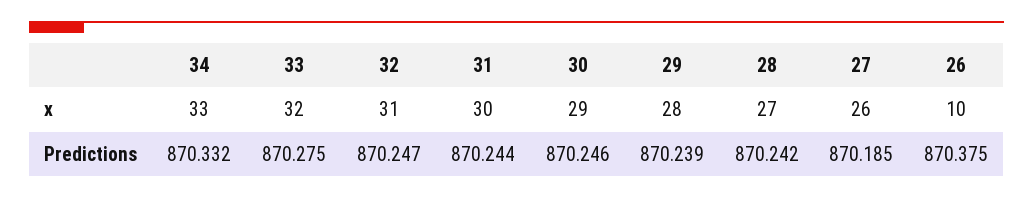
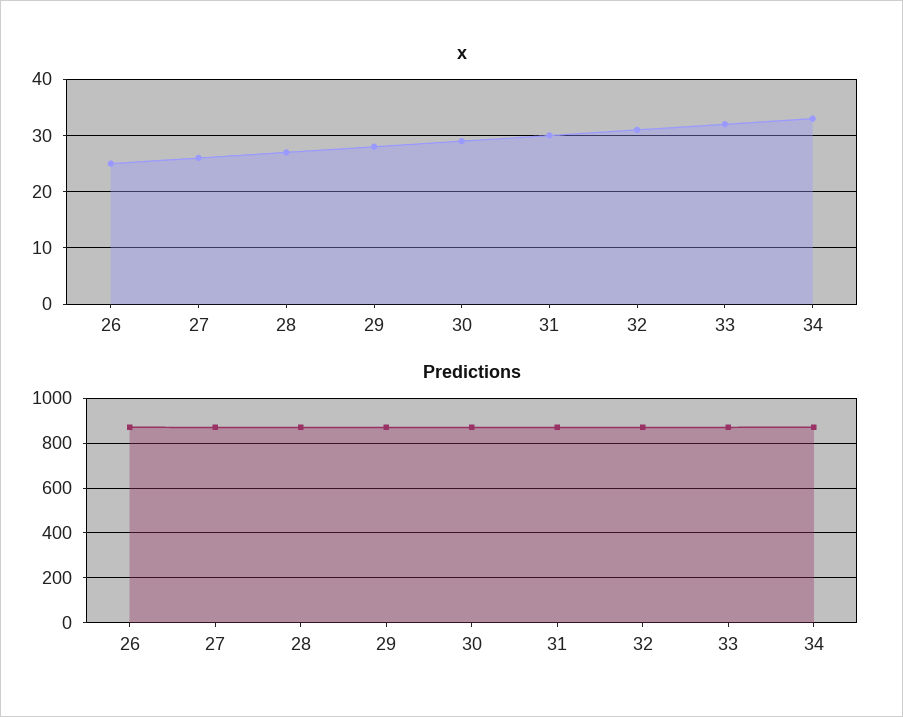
x, 26: 10 -> 25

